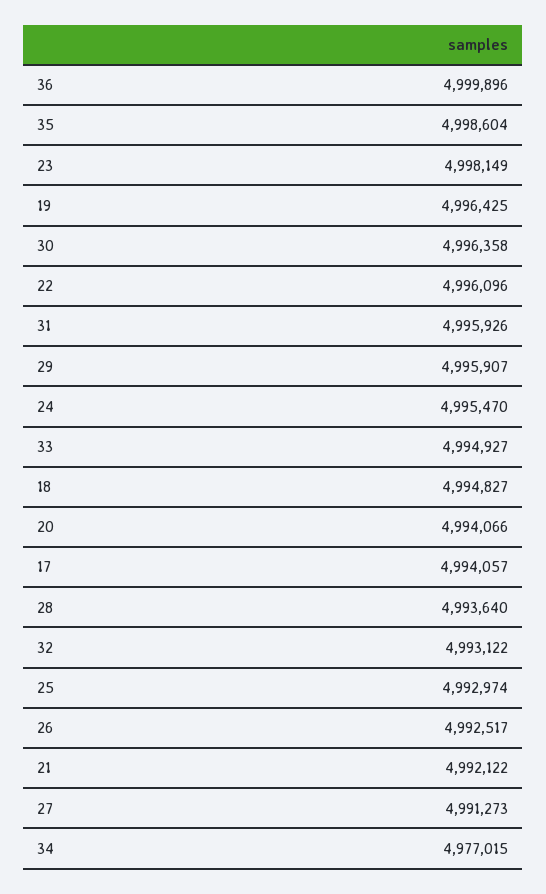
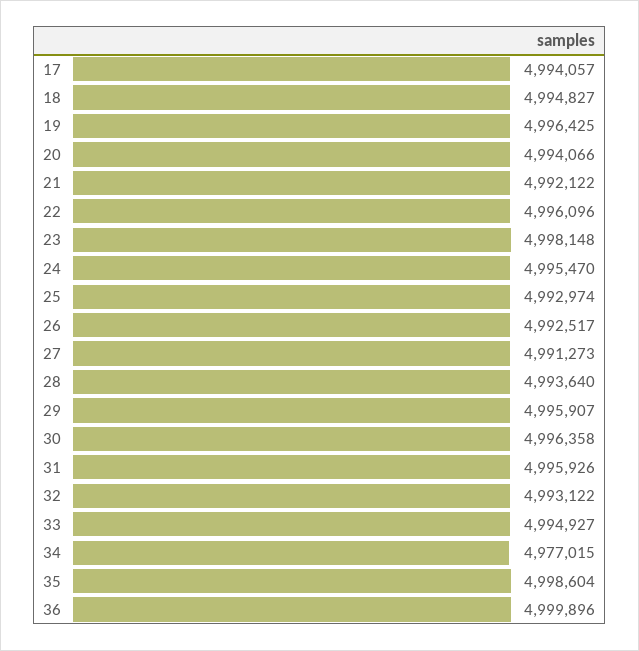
23: 4998149 -> 4998148

